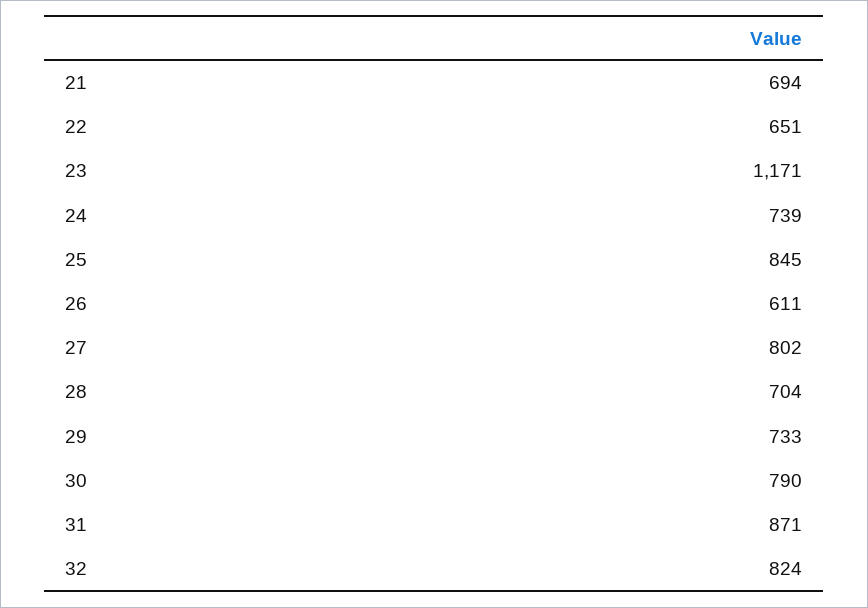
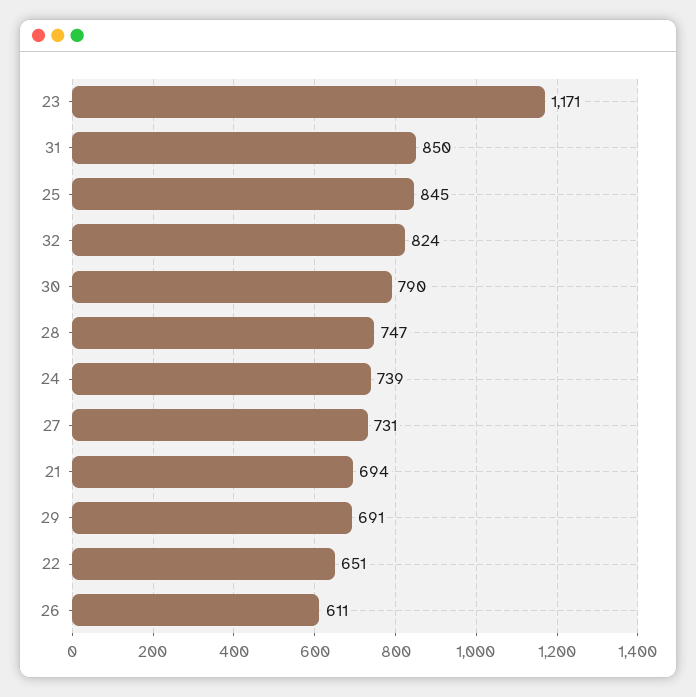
27: 802 -> 731
28: 704 -> 747
29: 733 -> 691
31: 871 -> 850

